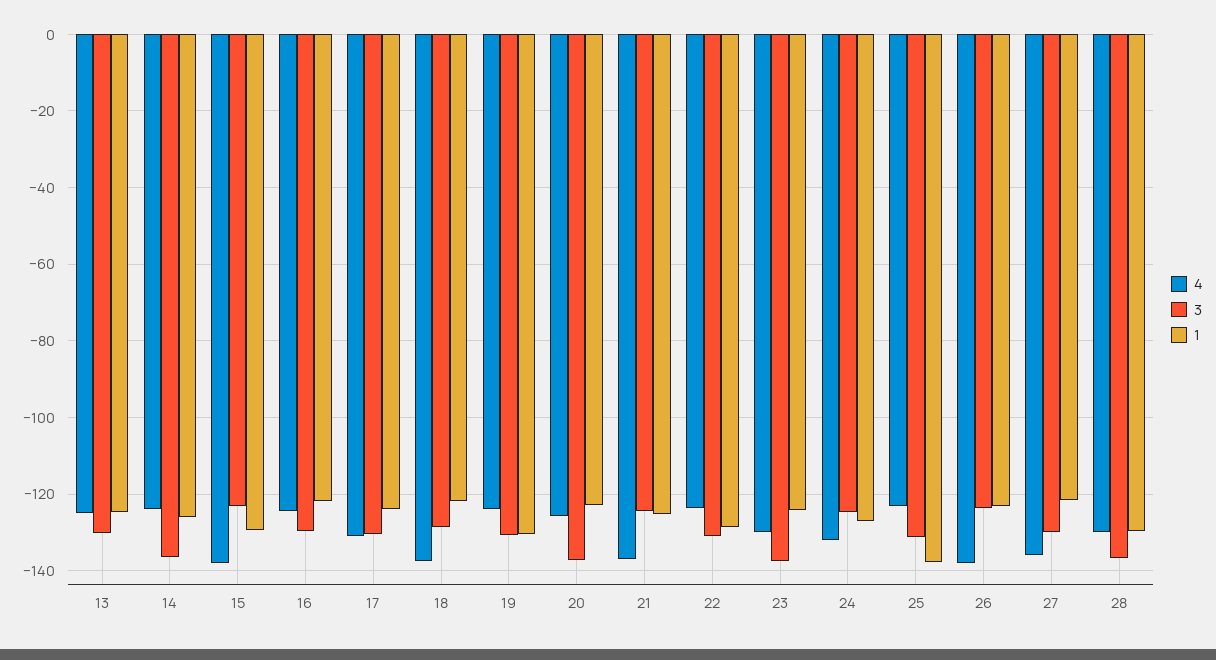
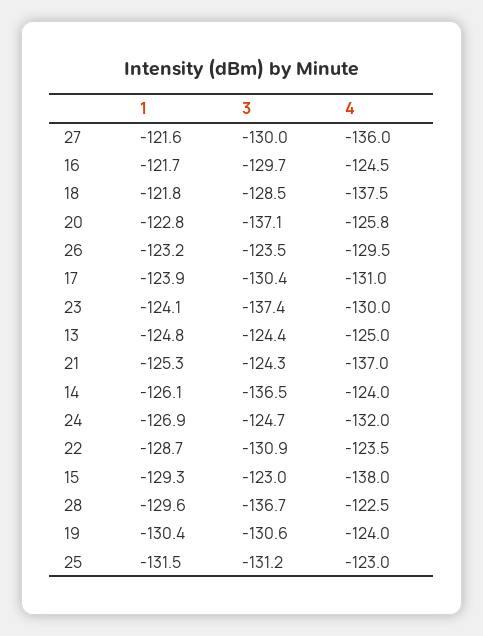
3, 13: -130 -> -124.4
1, 25: -138 -> -131.5
4, 26: -138 -> -129.5
4, 28: -130 -> -122.5

